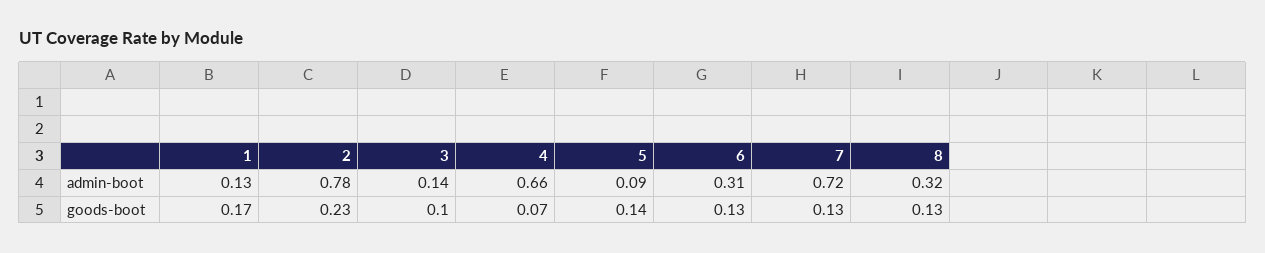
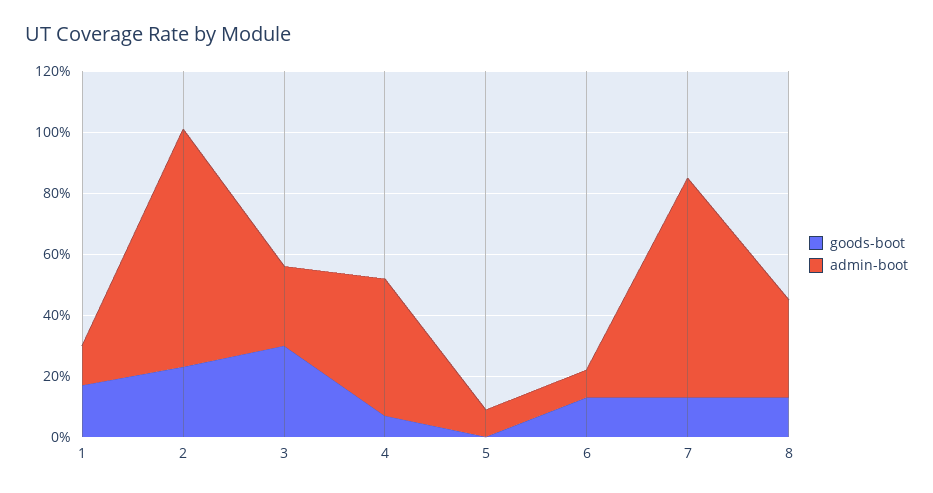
admin-boot, 3: 0.14 -> 0.25
admin-boot, 4: 0.66 -> 0.45
admin-boot, 6: 0.31 -> 0.1
goods-boot, 3: 0.1 -> 0.3
goods-boot, 5: 0.14 -> 0

